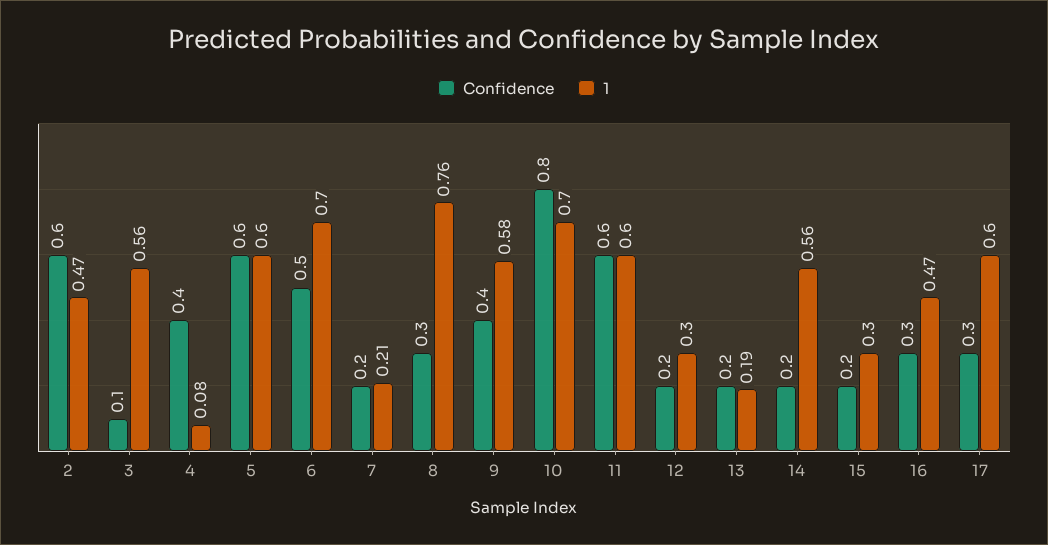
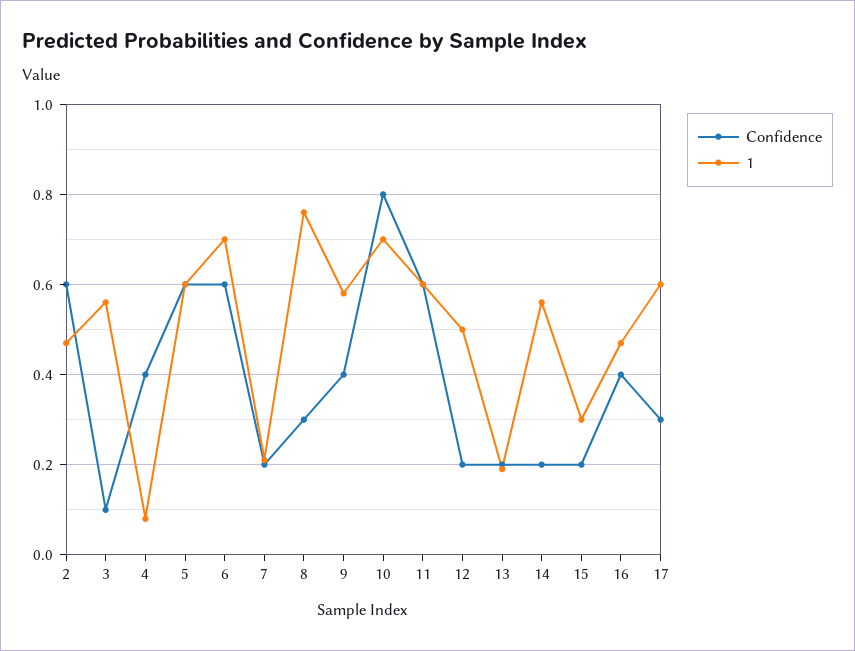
Confidence, 6: 0.5 -> 0.6
1, 12: 0.3 -> 0.5
Confidence, 16: 0.3 -> 0.4

